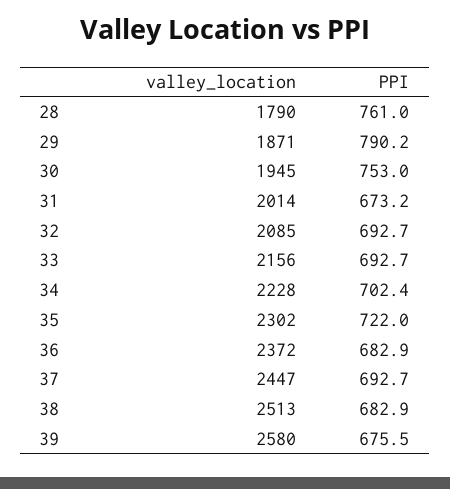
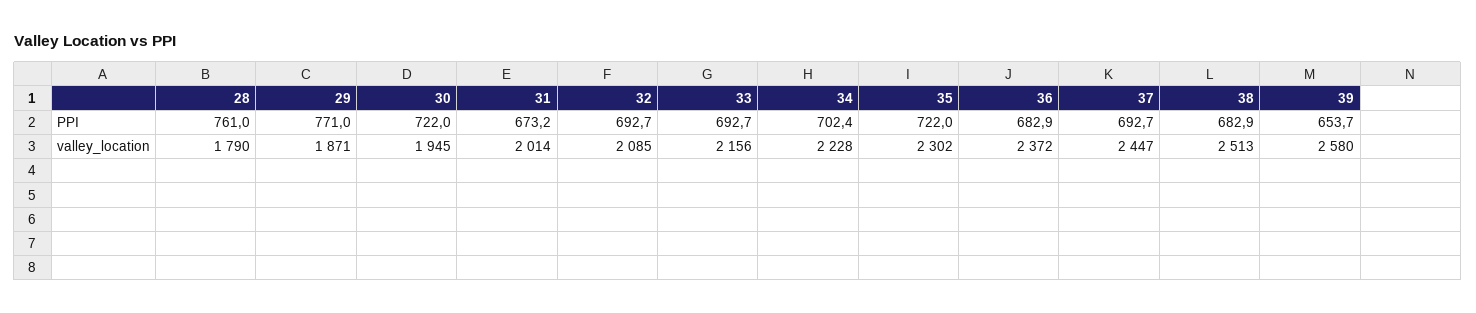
PPI, 29: 790.2 -> 771
PPI, 30: 753 -> 722
PPI, 39: 675.5 -> 653.7

